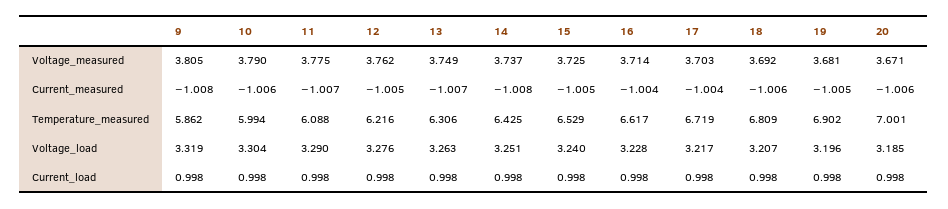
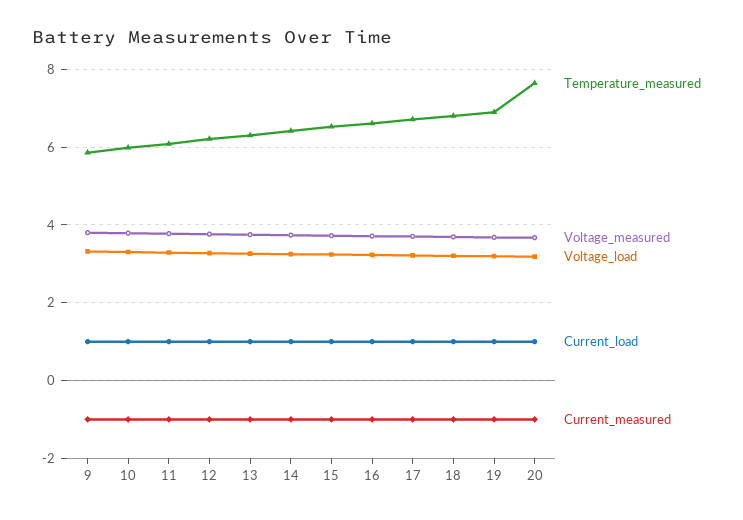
Temperature_measured, 20: 7.001 -> 7.6

